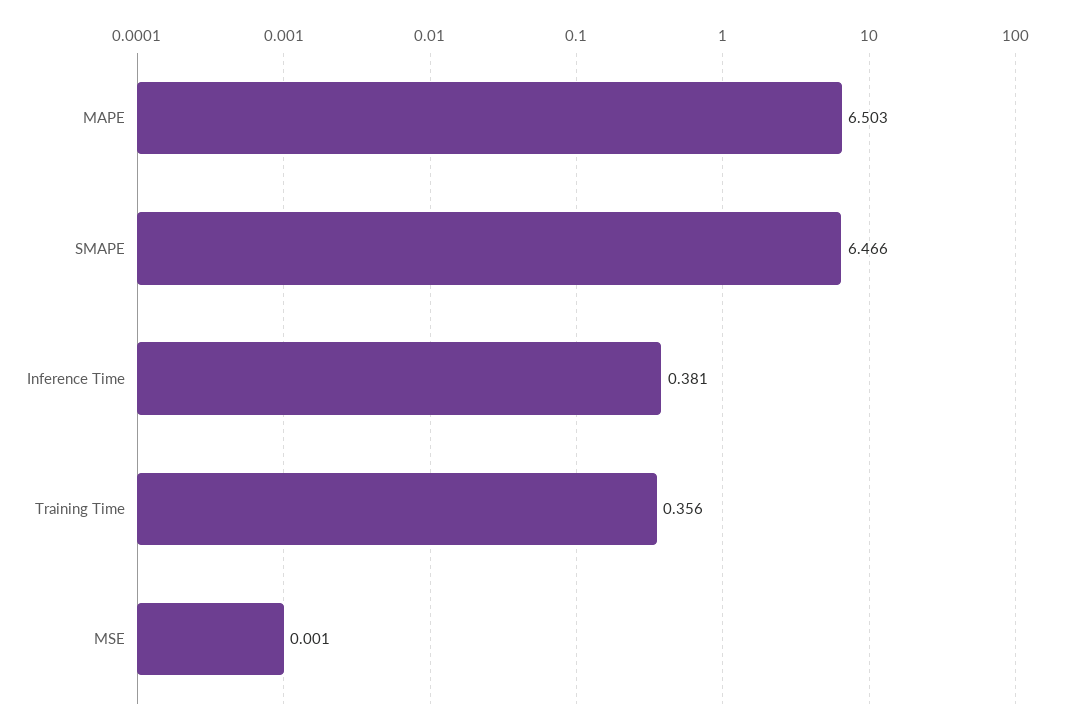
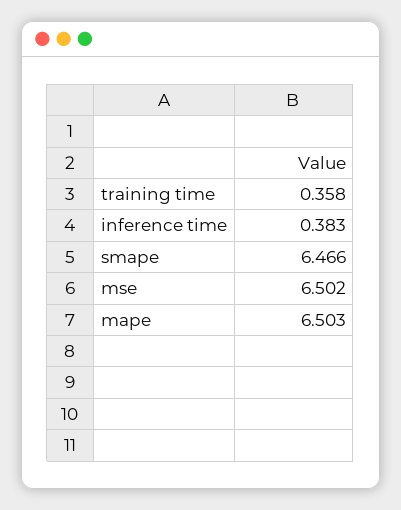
Inference Time: 0.381 -> 0.383
Training Time: 0.356 -> 0.358
MSE: 0.001 -> 6.502

